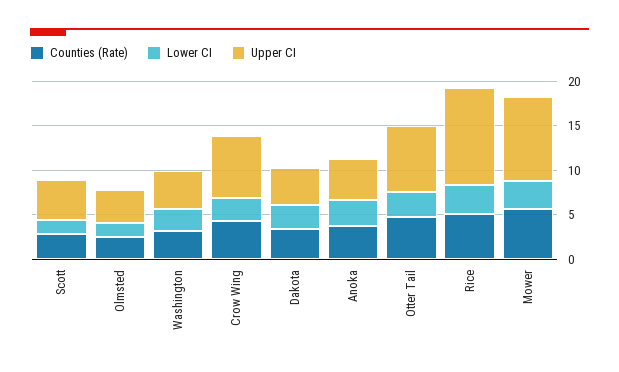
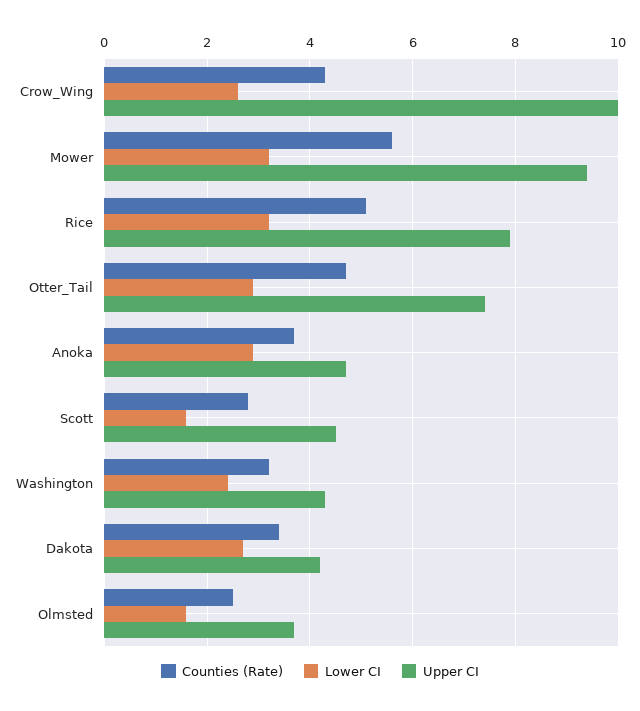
Upper CI, Crow Wing: 7 -> 10
Upper CI, Rice: 11 -> 8

